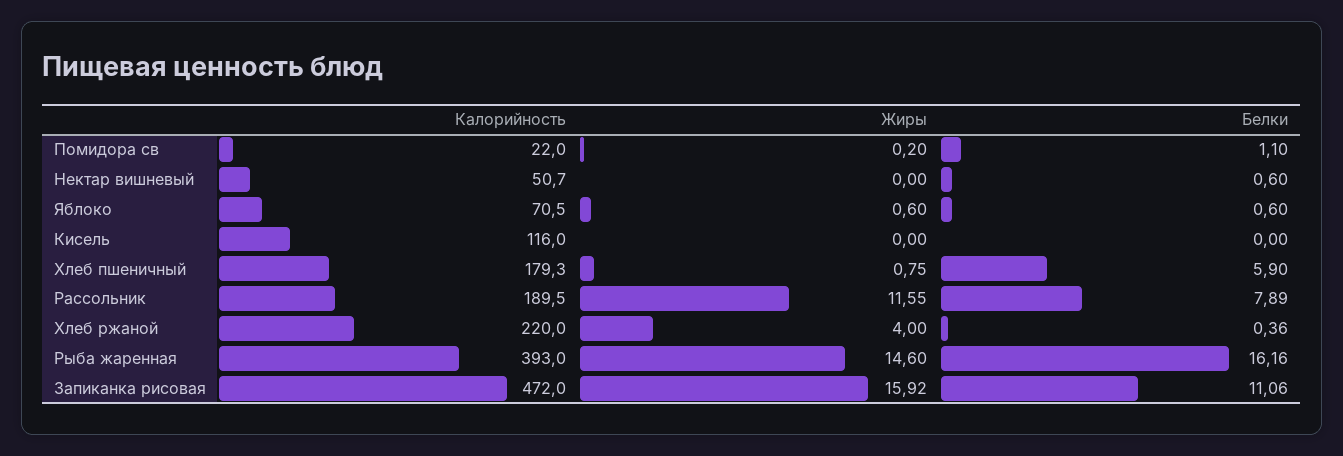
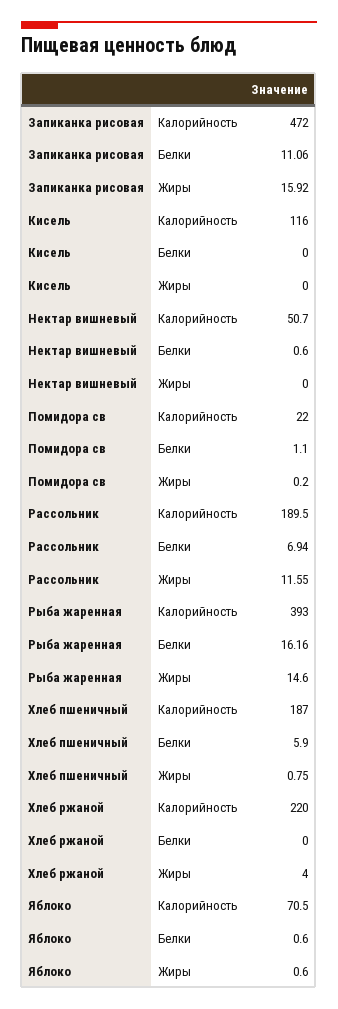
Калорийность, Хлеб пшеничный: 179.3 -> 187
Белки, Рассольник: 7.89 -> 6.94
Белки, Хлеб ржаной: 0.36 -> 0

